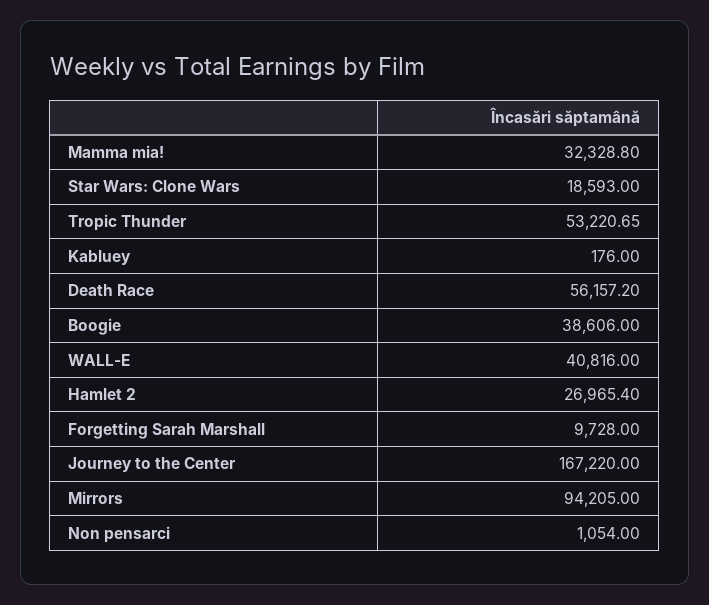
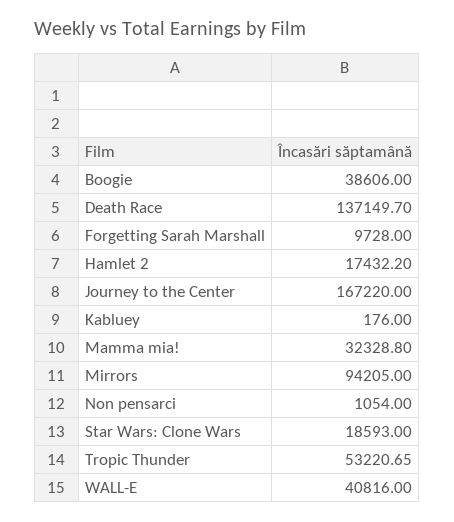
Death Race: 56157.2 -> 137149.7
Hamlet 2: 26965.4 -> 17432.2

